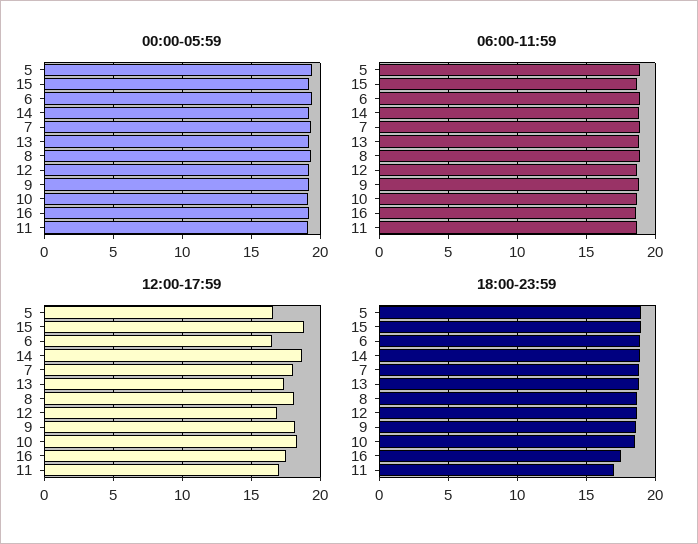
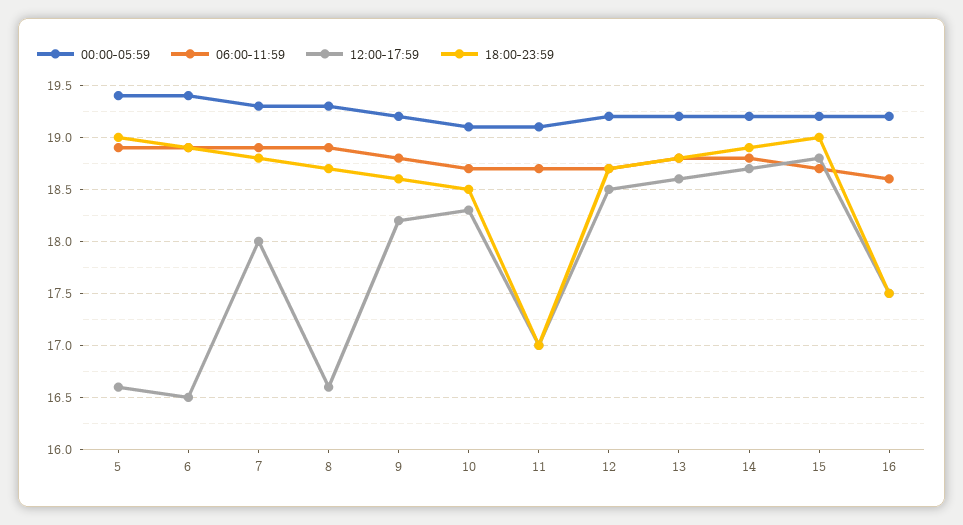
12:00-17:59, 13: 17.5 -> 18.6
12:00-17:59, 8: 18 -> 16.6
12:00-17:59, 12: 17 -> 18.5

